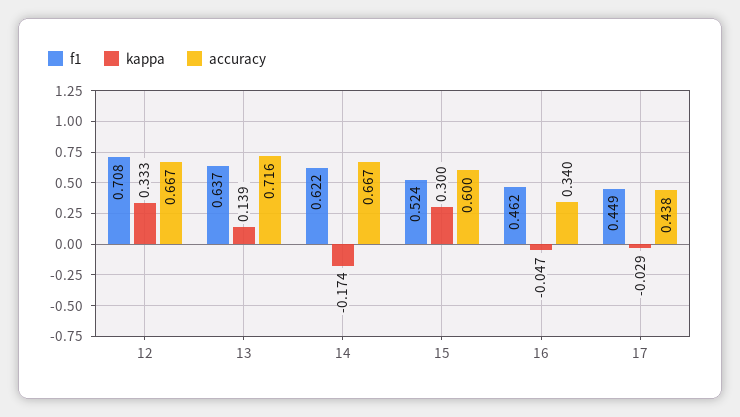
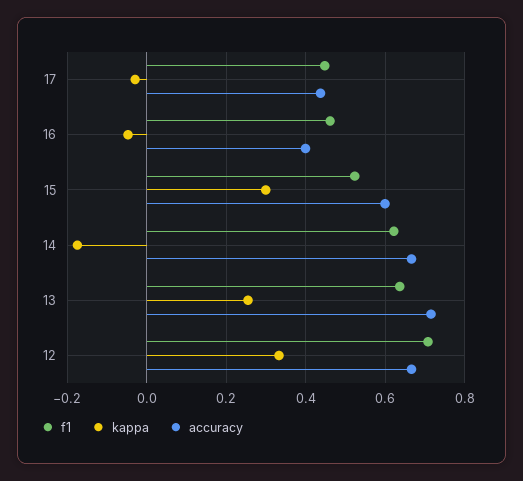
kappa, 13: 0.139 -> 0.26
accuracy, 16: 0.34 -> 0.4

